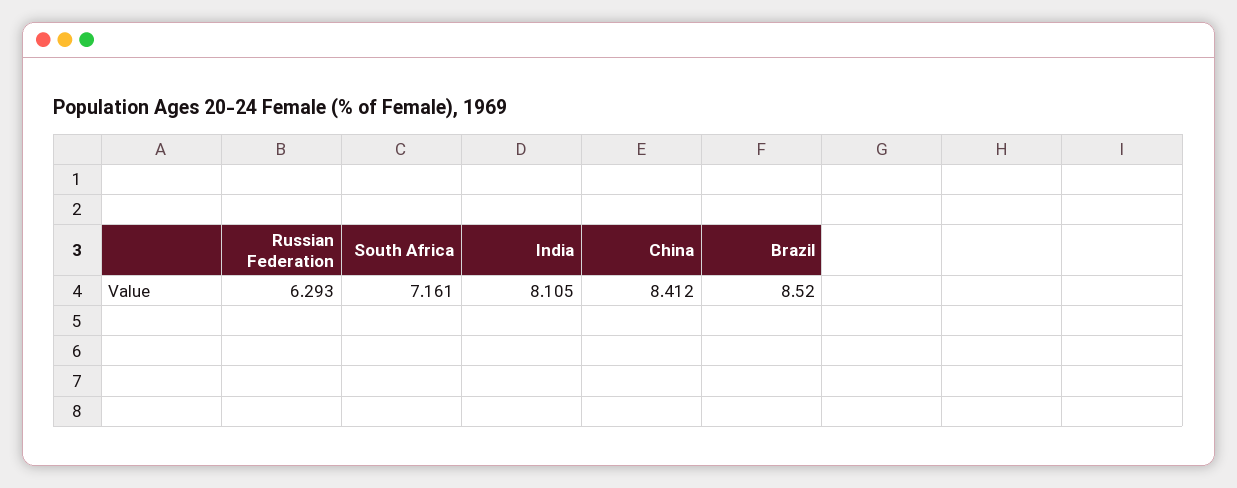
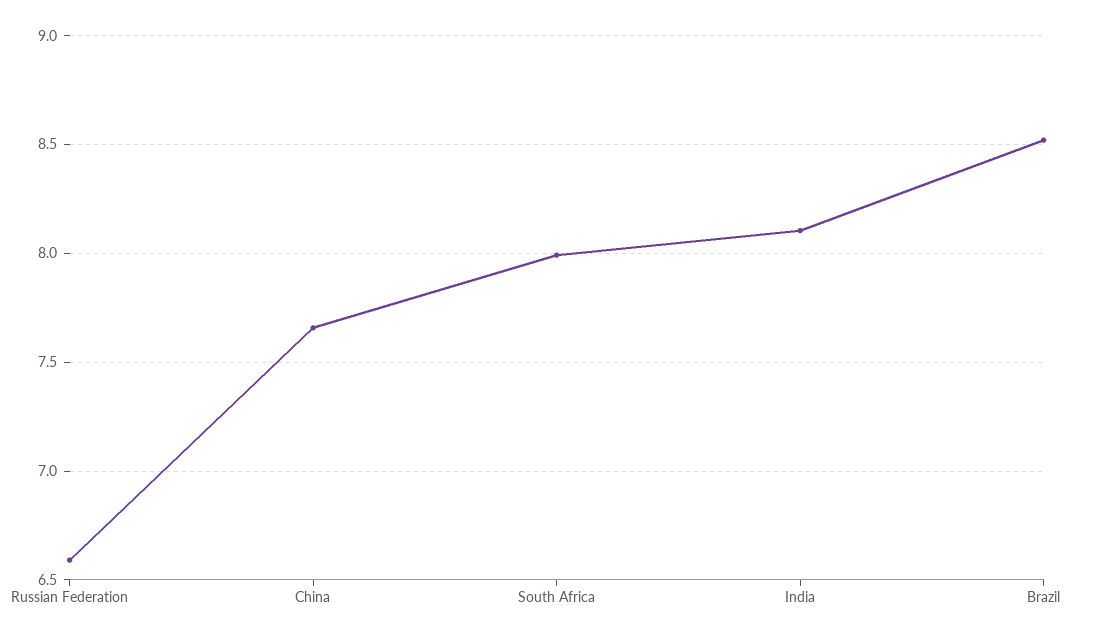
Russian Federation: 6.293 -> 6.6
South Africa: 7.161 -> 8
China: 8.412 -> 7.65

